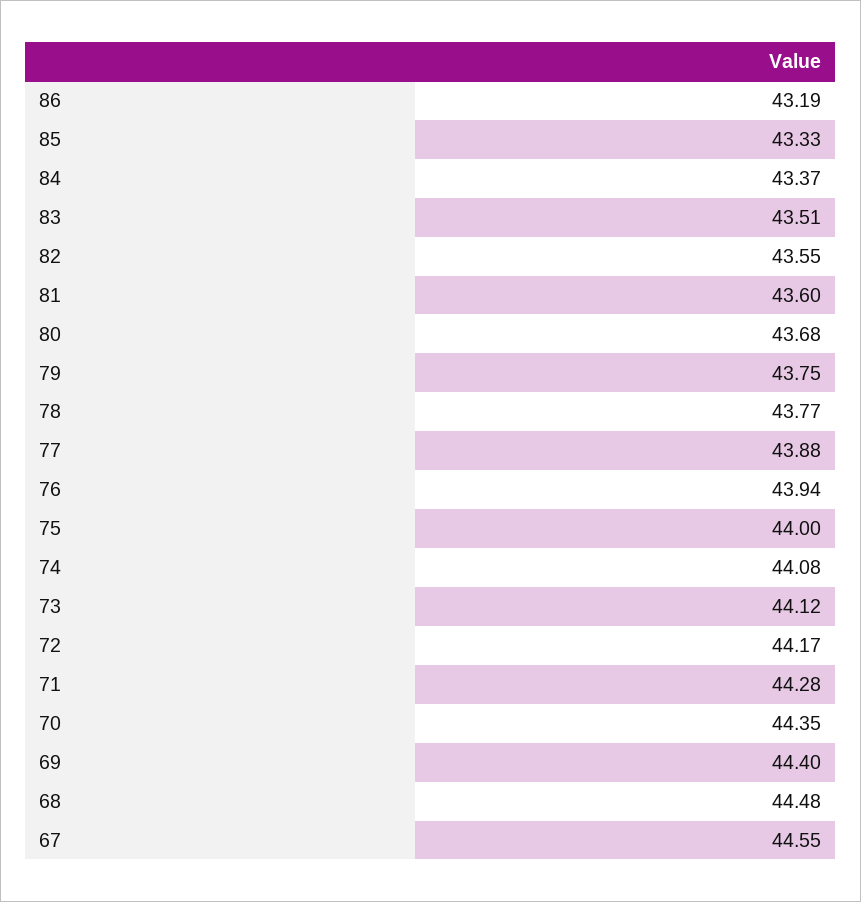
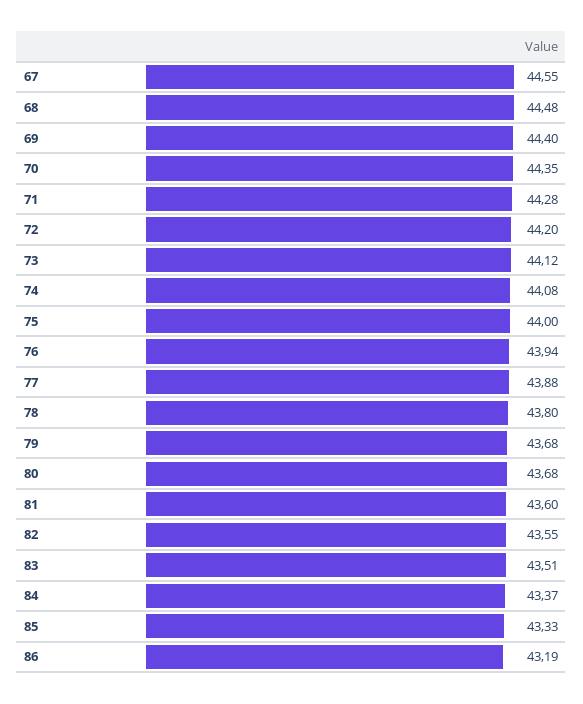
79: 43.75 -> 43.68
78: 43.77 -> 43.8
72: 44.17 -> 44.2

